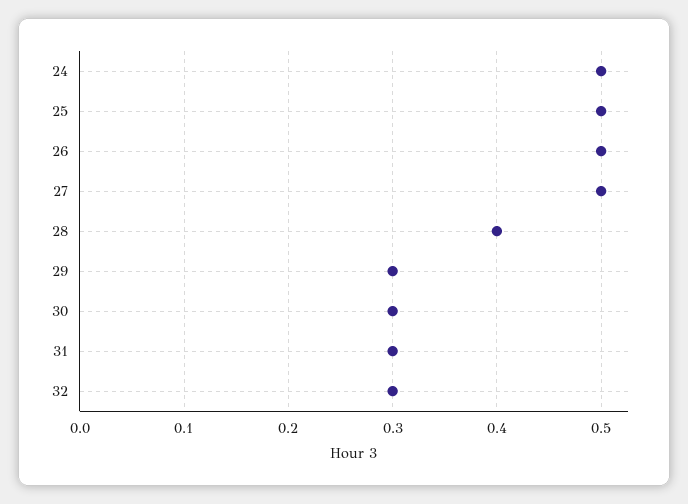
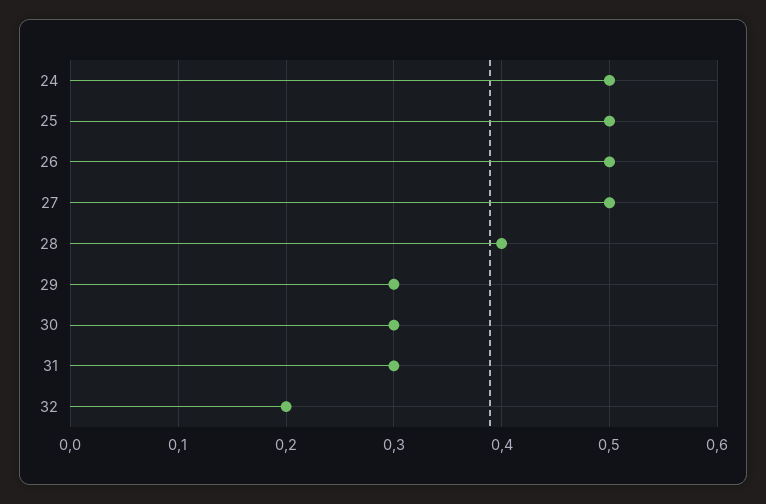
32: 0.3 -> 0.2

